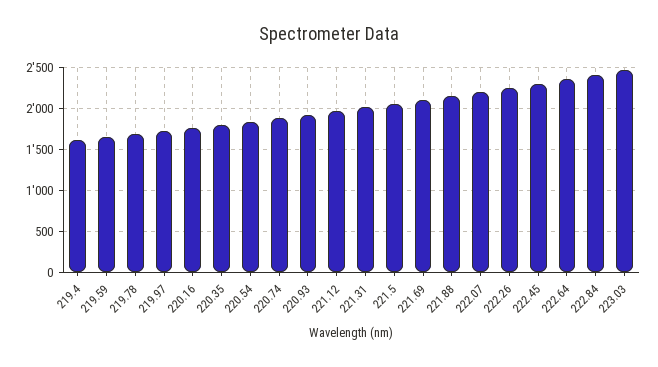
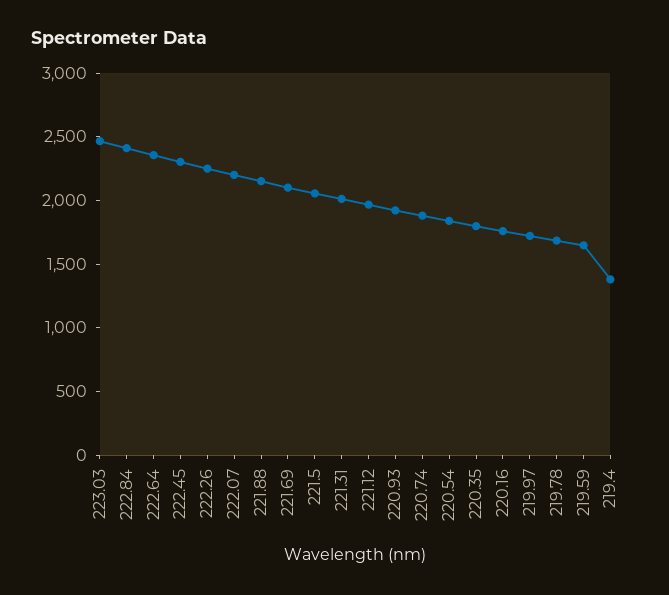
219.4: 1600 -> 1400

